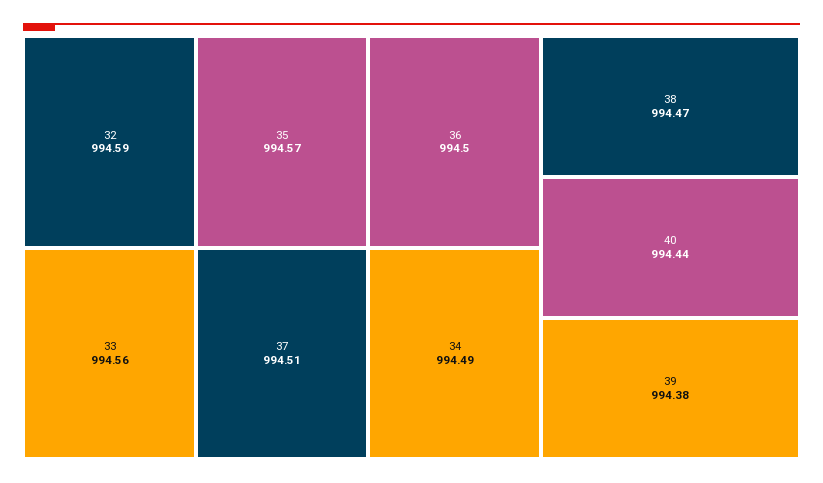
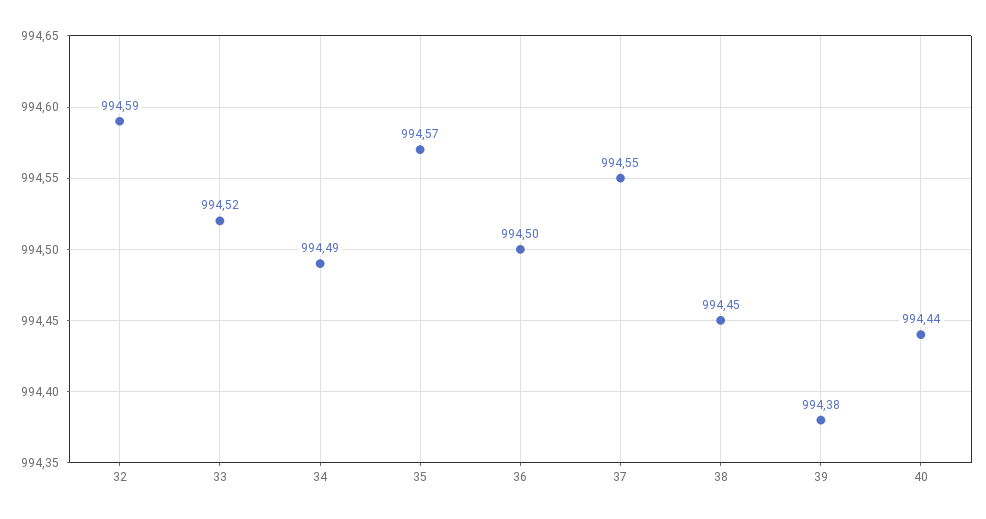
33: 994.56 -> 994.52
37: 994.51 -> 994.55
38: 994.47 -> 994.45

